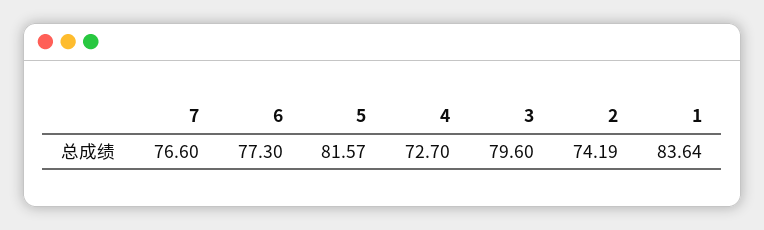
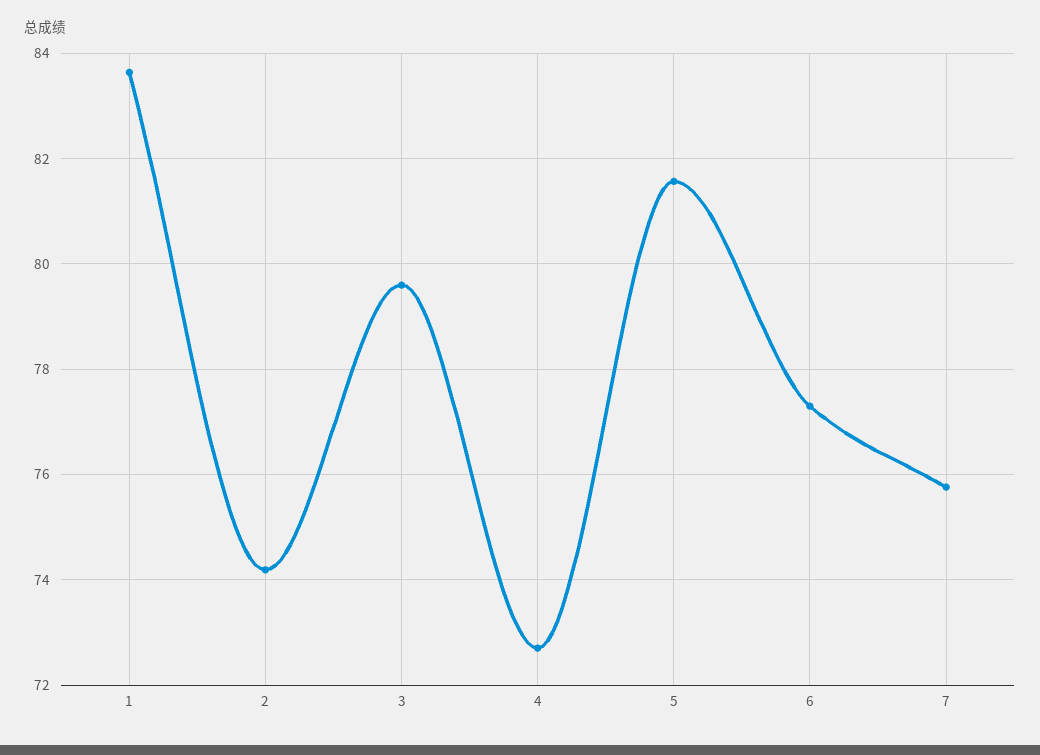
7: 76.6 -> 75.8

